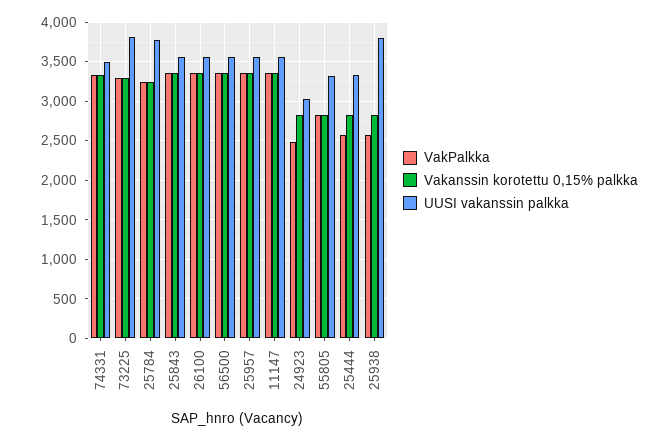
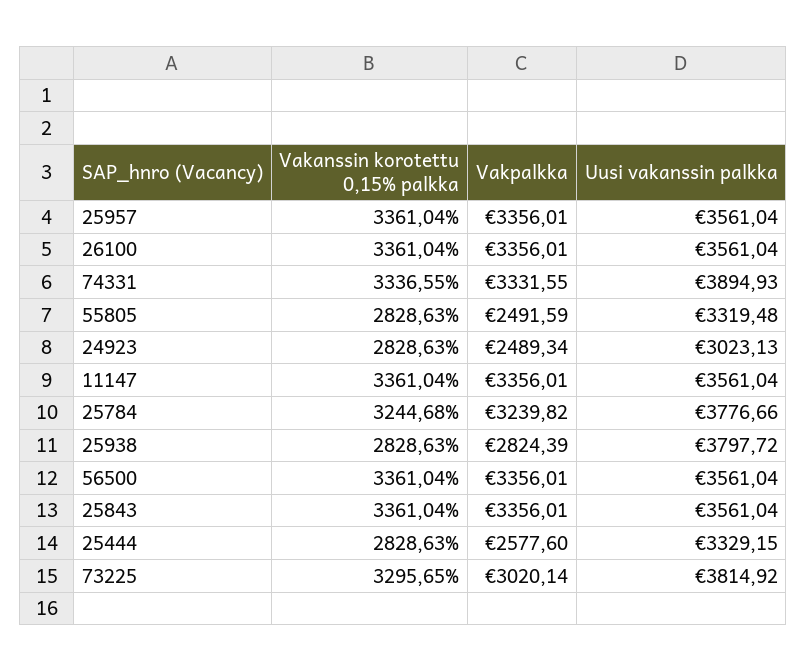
UUSI vakanssin palkka, 74331: 3500 -> 3894.93
VakPalkka, 73225: 3300 -> 3020.14
VakPalkka, 55805: 2800 -> 2491.59
VakPalkka, 25938: 2600 -> 2824.39

